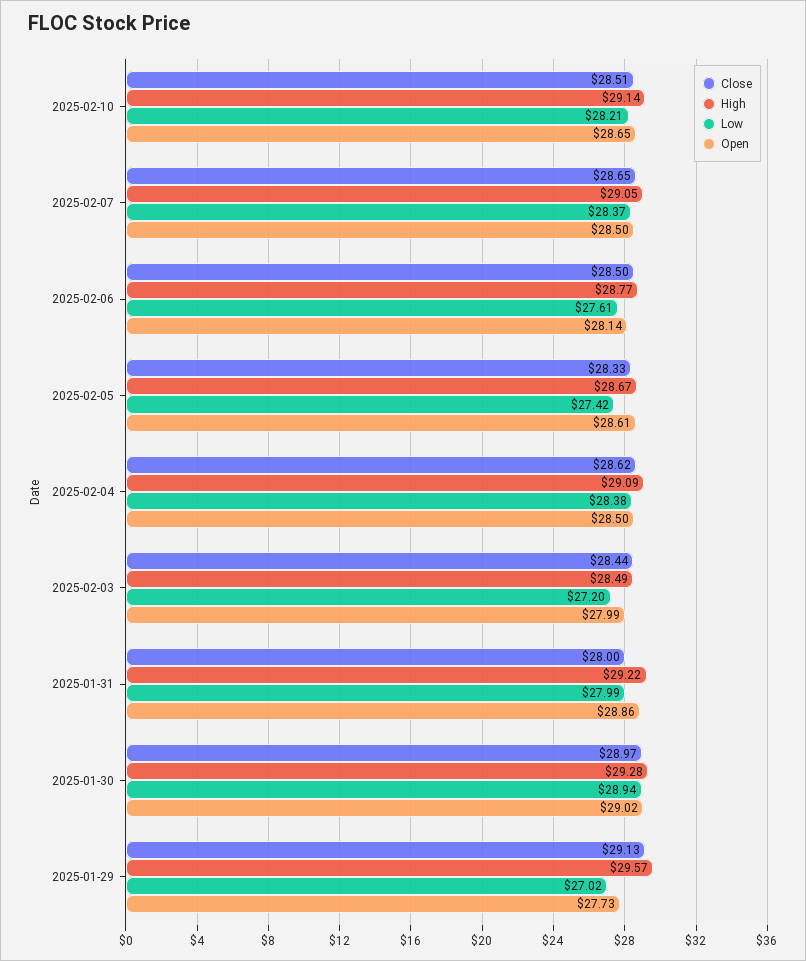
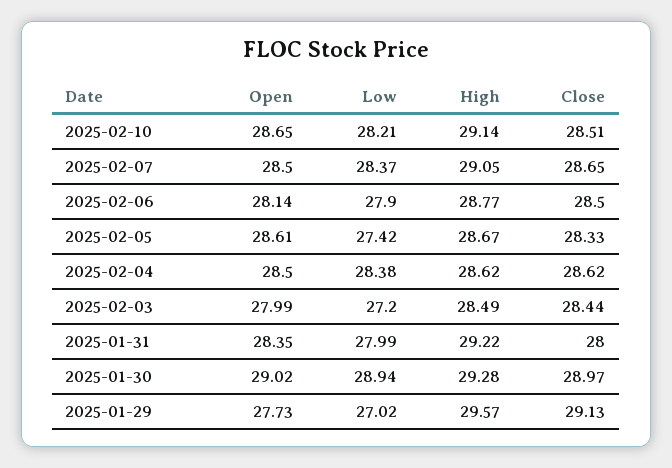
Low, 2025-02-06: 27.61 -> 27.9
High, 2025-02-04: 29.09 -> 28.62
Open, 2025-01-31: 28.86 -> 28.35

